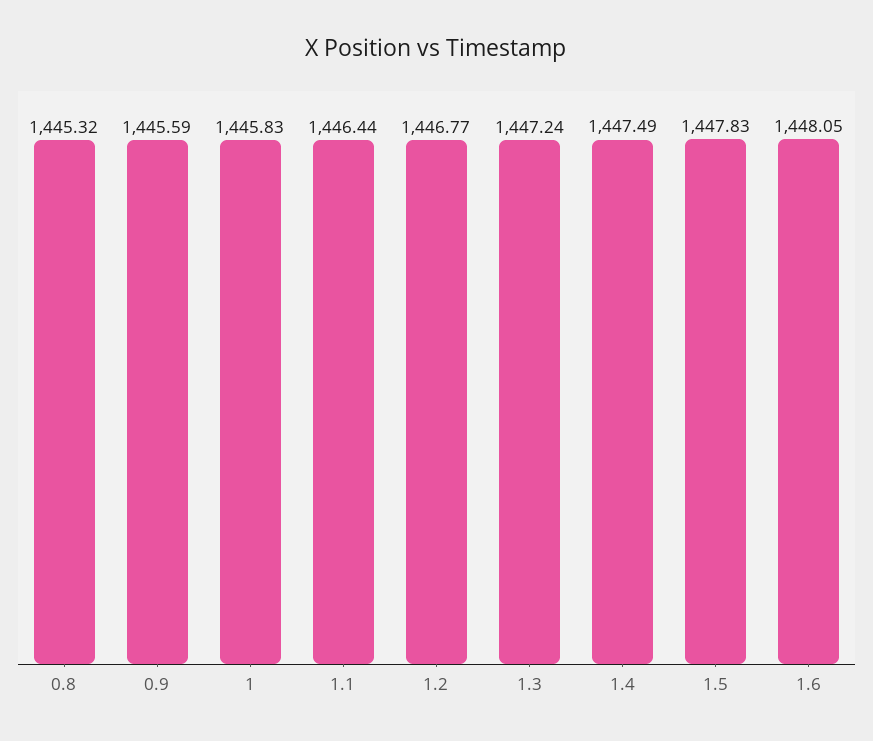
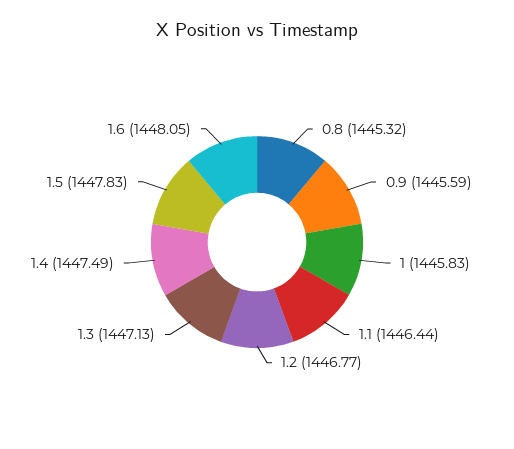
1.3: 1447.24 -> 1447.13

